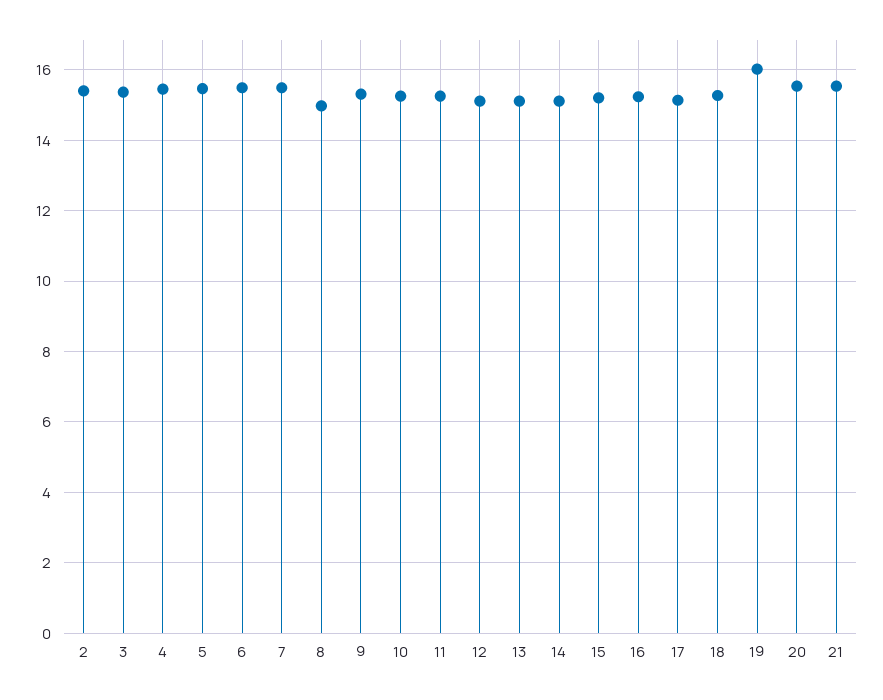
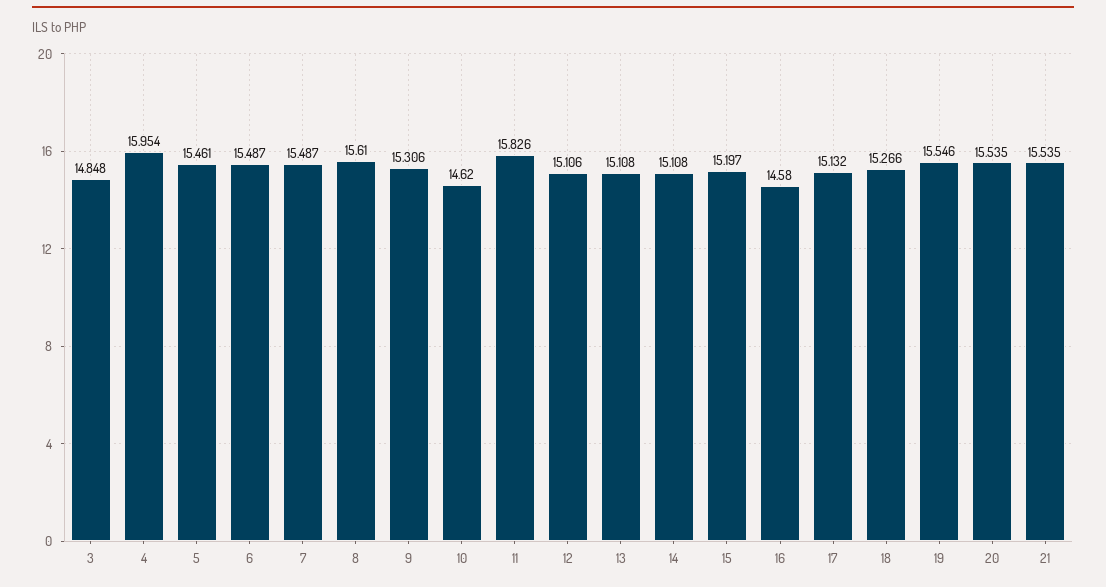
2: 15.4 -> none
3: 15.4 -> 14.848
4: 15.4 -> 15.954
8: 15 -> 15.61
10: 15.2 -> 14.62
11: 15.2 -> 15.826
16: 15.2 -> 14.58
19: 16 -> 15.546

